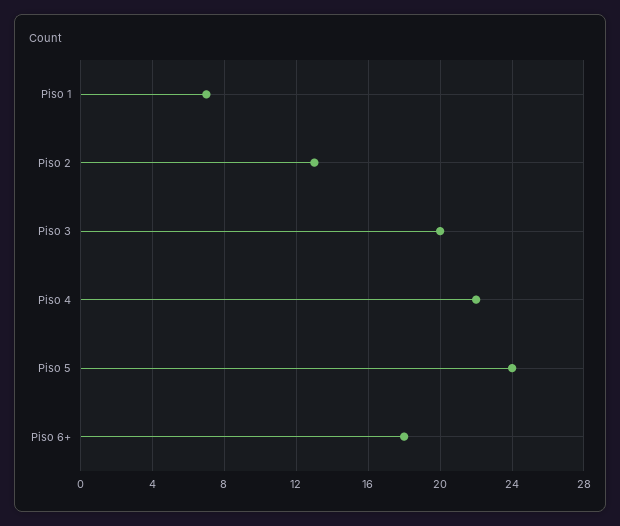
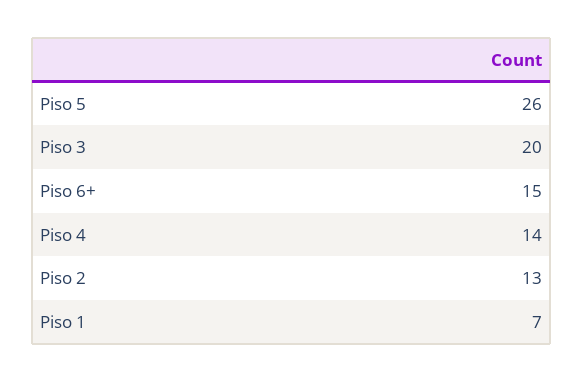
Piso 4: 22 -> 14
Piso 5: 24 -> 26
Piso 6+: 18 -> 15

